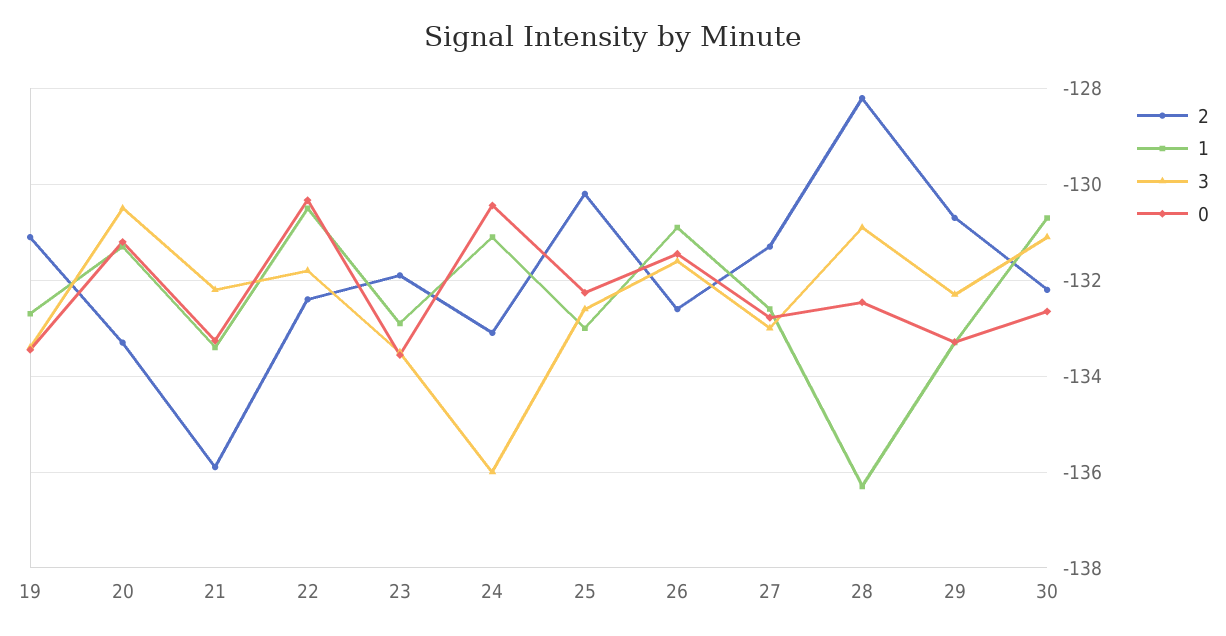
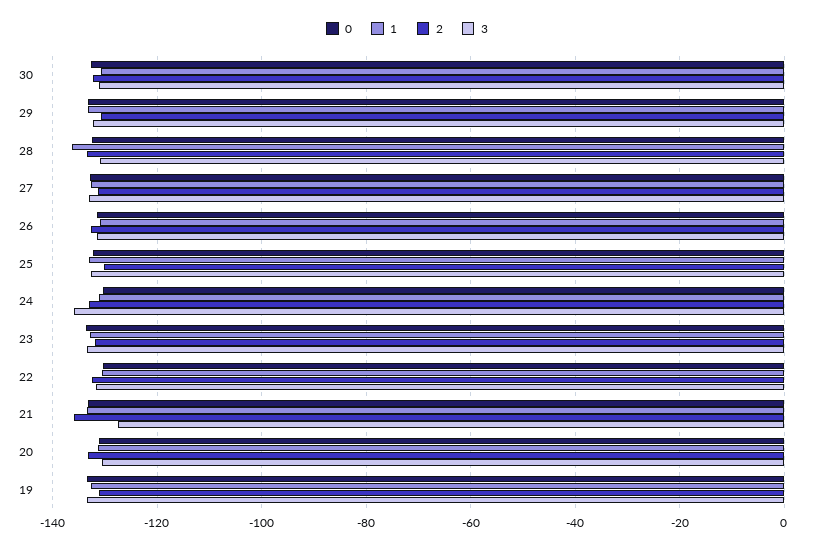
3, 21: -132.2 -> -128
2, 28: -128.2 -> -134

